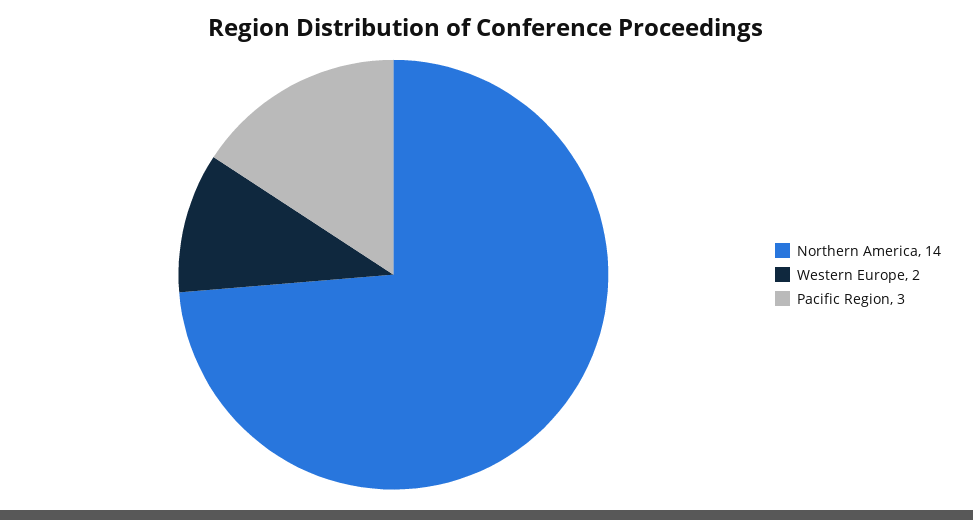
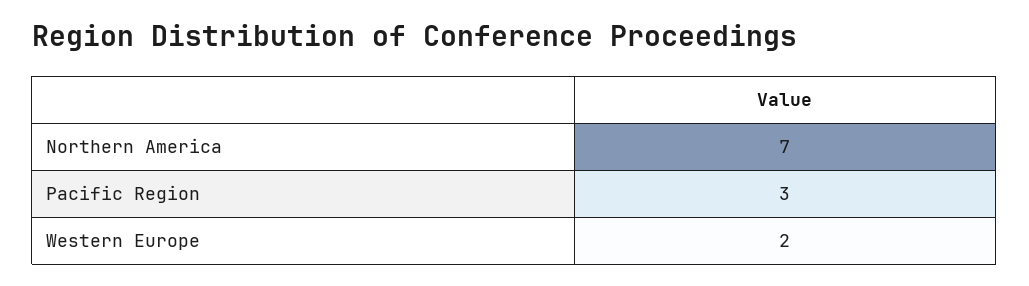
Northern America: 14 -> 7

